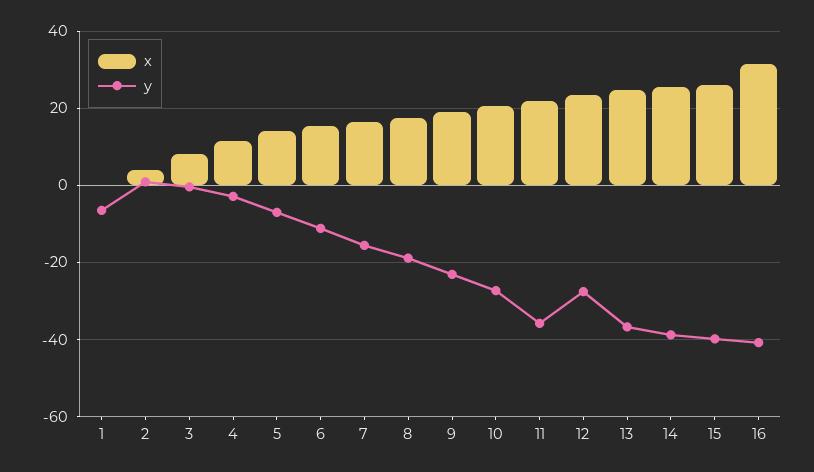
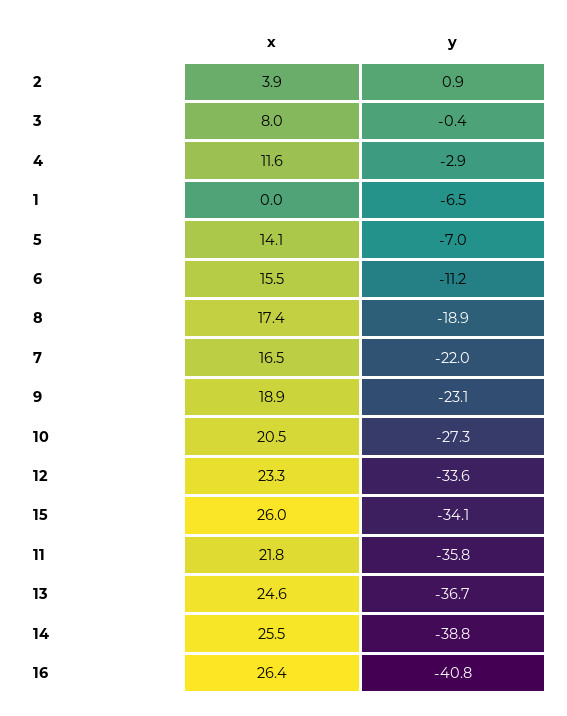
y, 7: -16 -> -22
y, 12: -28 -> -33.6
y, 15: -40 -> -34.1
x, 16: 32 -> 26.4

